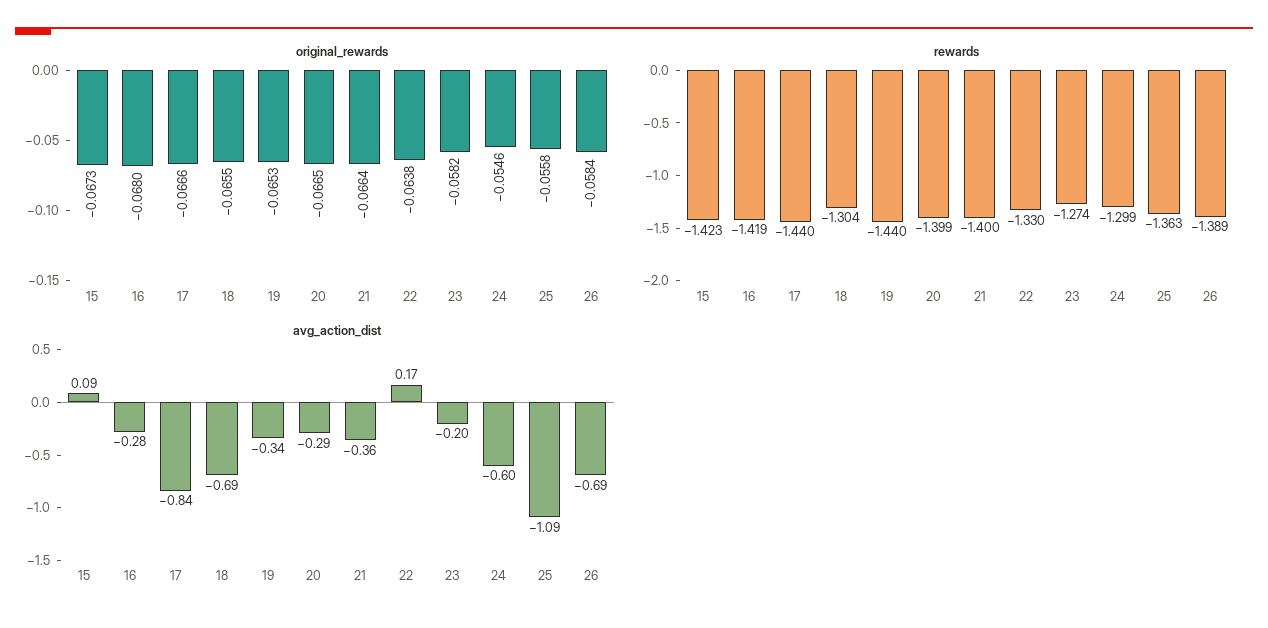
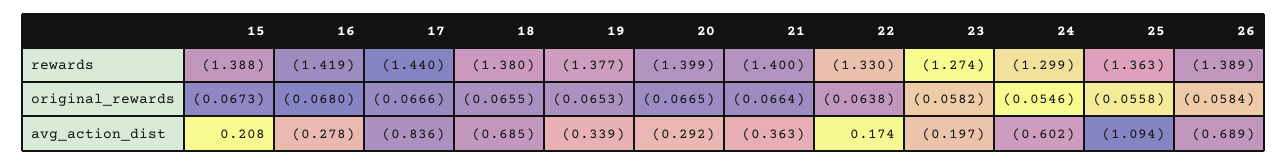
rewards, 15: -1.423 -> -1.388
rewards, 18: -1.304 -> -1.38
rewards, 19: -1.44 -> -1.377
avg_action_dist, 15: 0.09 -> 0.208

